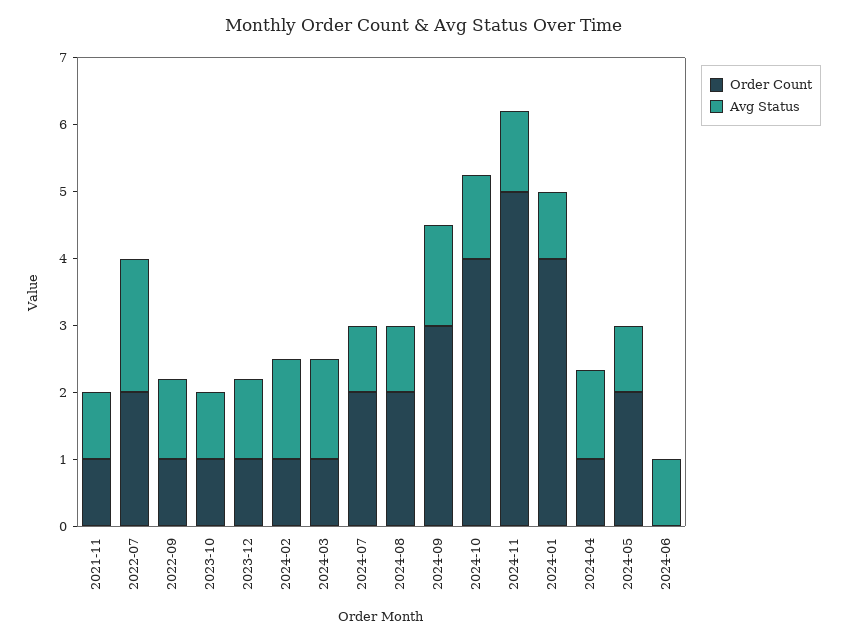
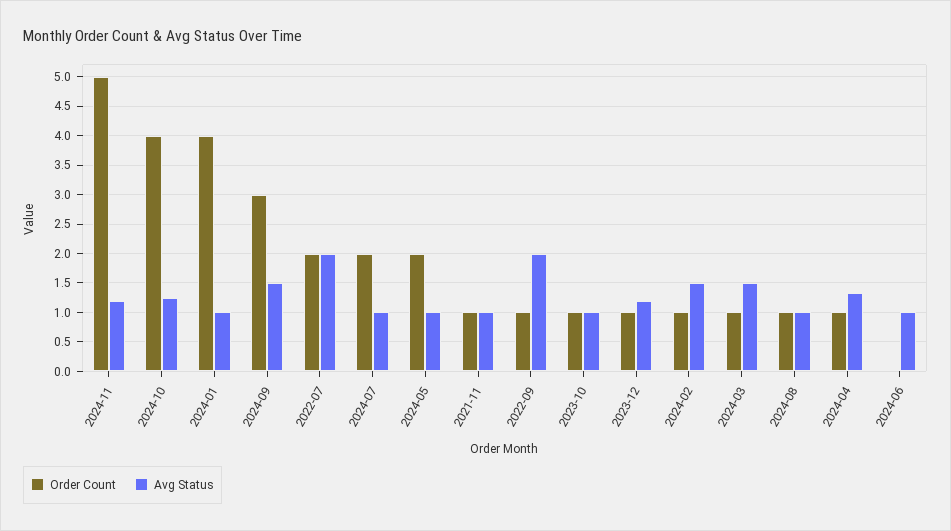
Avg Status, 2022-09: 1.2 -> 2
Order Count, 2024-08: 2 -> 1

